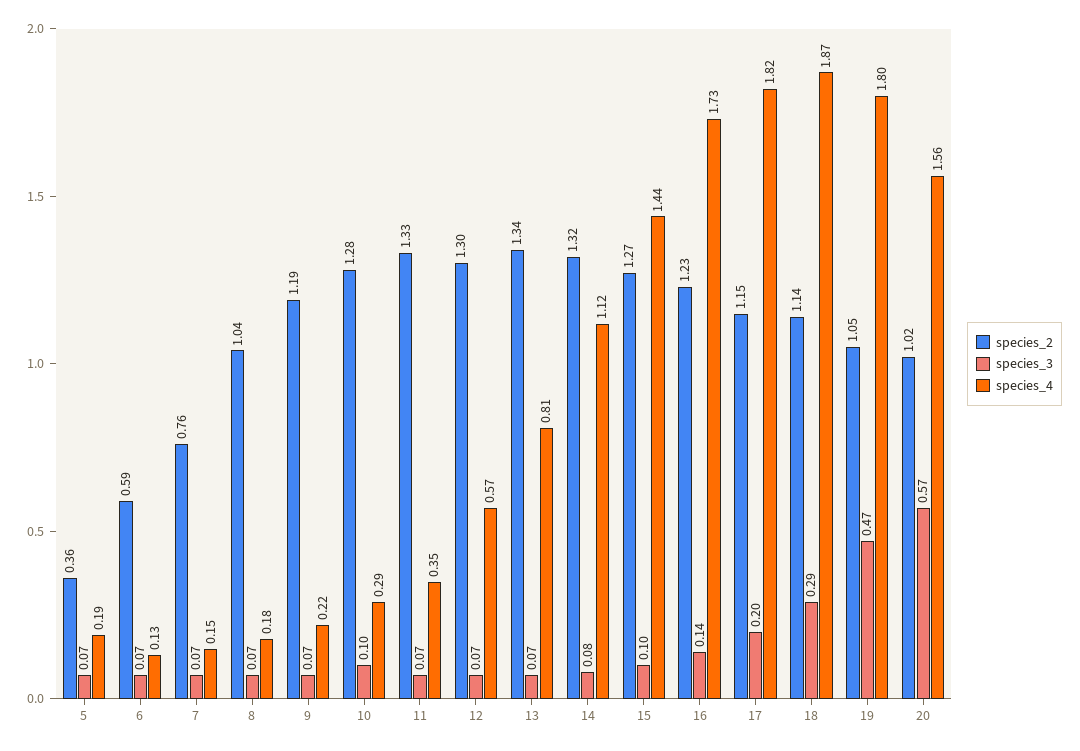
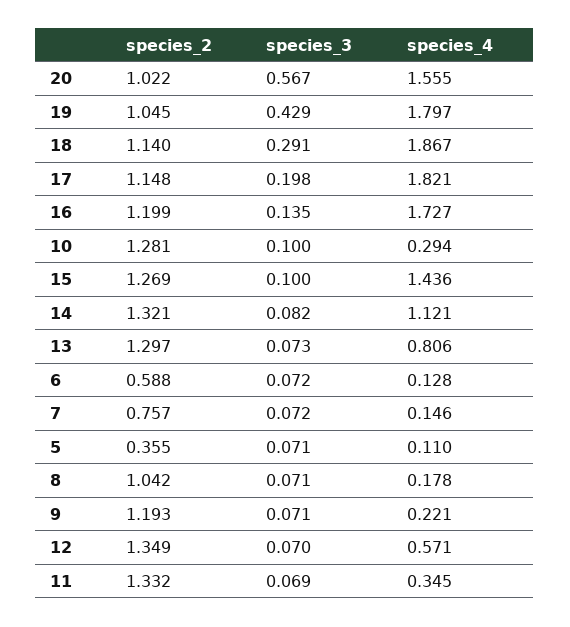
species_4, 5: 0.19 -> 0.11
species_2, 12: 1.3 -> 1.349
species_2, 13: 1.34 -> 1.297
species_2, 16: 1.23 -> 1.199
species_3, 19: 0.47 -> 0.429

